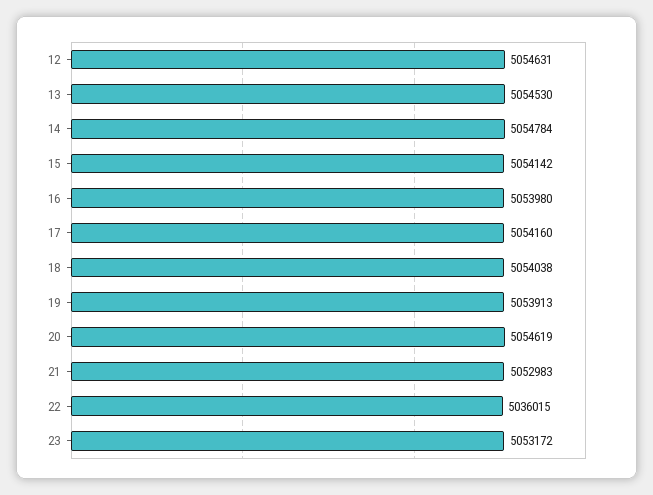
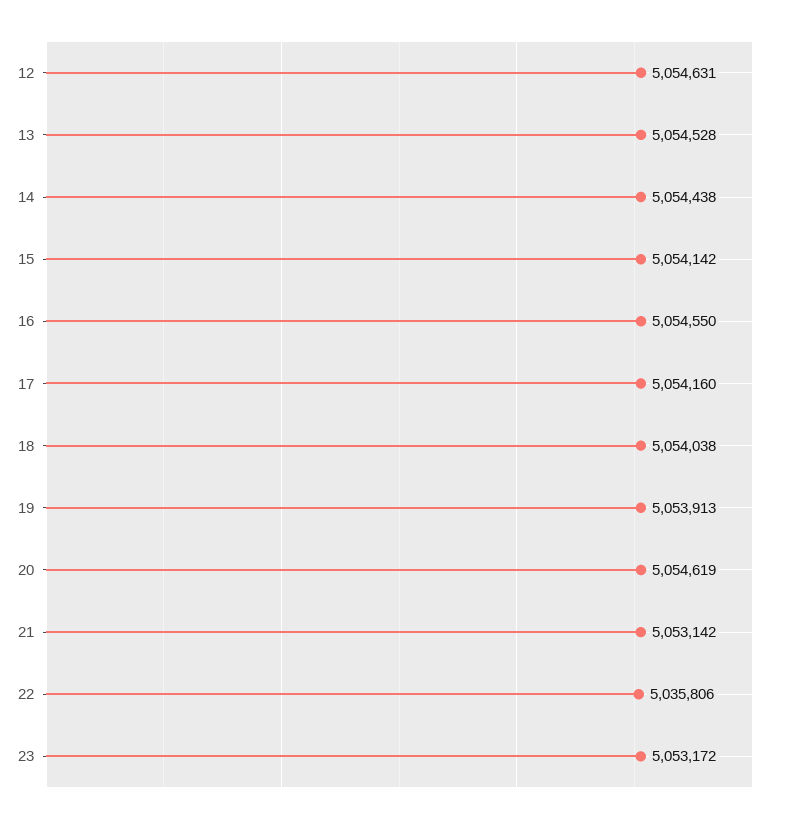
13: 5054530 -> 5054528
14: 5054784 -> 5054438
16: 5053980 -> 5054550
21: 5052983 -> 5053142
22: 5036015 -> 5035806

